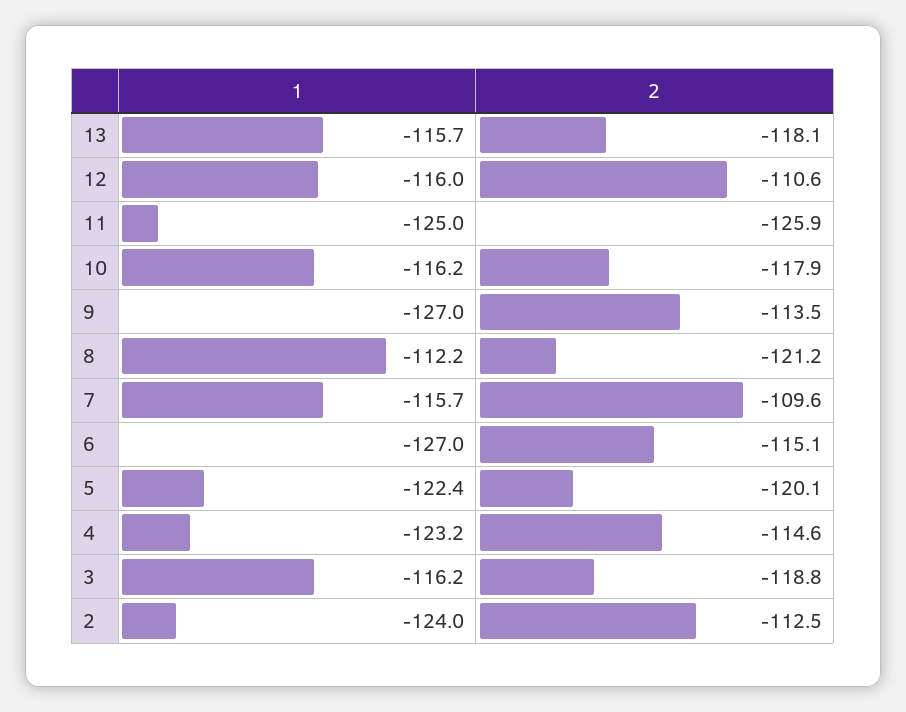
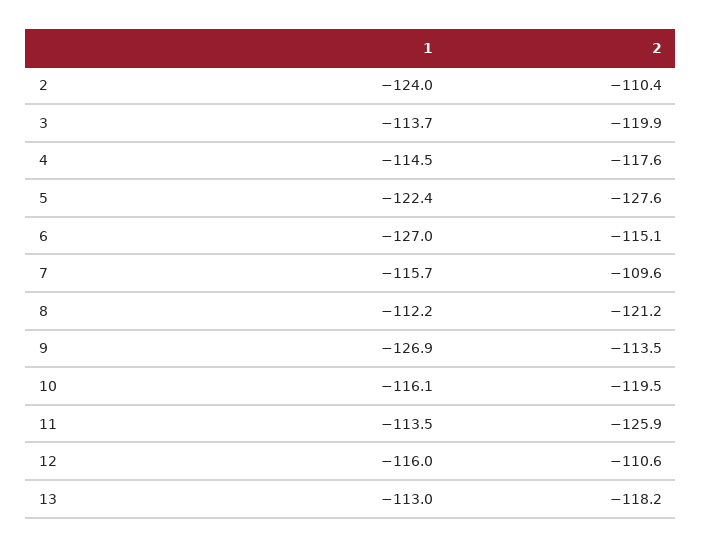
1, 13: -115.7 -> -113
2, 13: -118.1 -> -118.2
1, 11: -125 -> -113.5
1, 10: -116.2 -> -116.1
2, 10: -117.9 -> -119.5
1, 9: -127 -> -126.9
2, 5: -120.1 -> -127.6
1, 4: -123.2 -> -114.5
2, 4: -114.6 -> -117.6
1, 3: -116.2 -> -113.7
2, 3: -118.8 -> -119.9
2, 2: -112.5 -> -110.4

